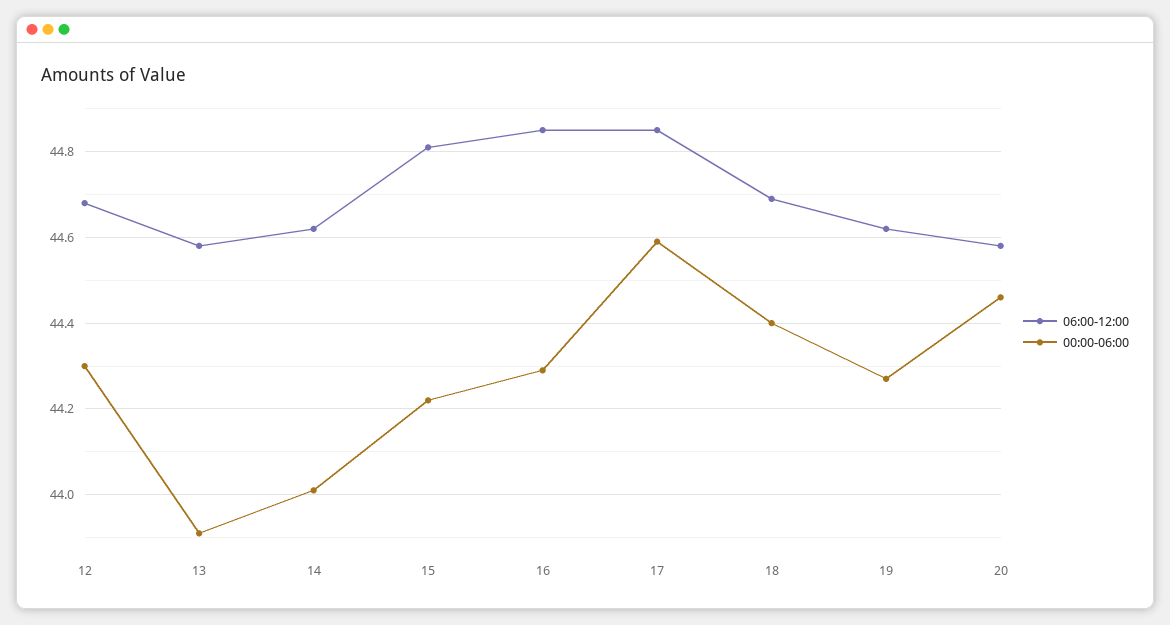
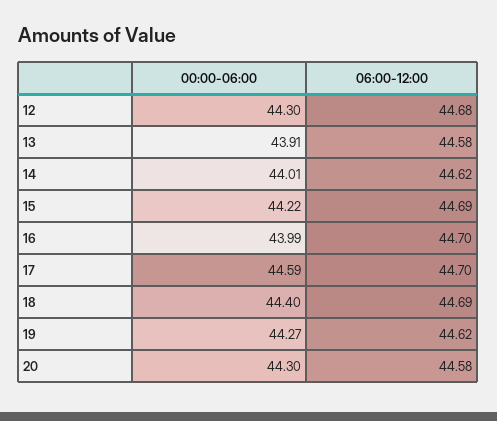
06:00-12:00, 15: 44.8 -> 44.69
06:00-12:00, 16: 44.85 -> 44.7
00:00-06:00, 16: 44.3 -> 43.99
06:00-12:00, 17: 44.85 -> 44.7
00:00-06:00, 20: 44.45 -> 44.3

